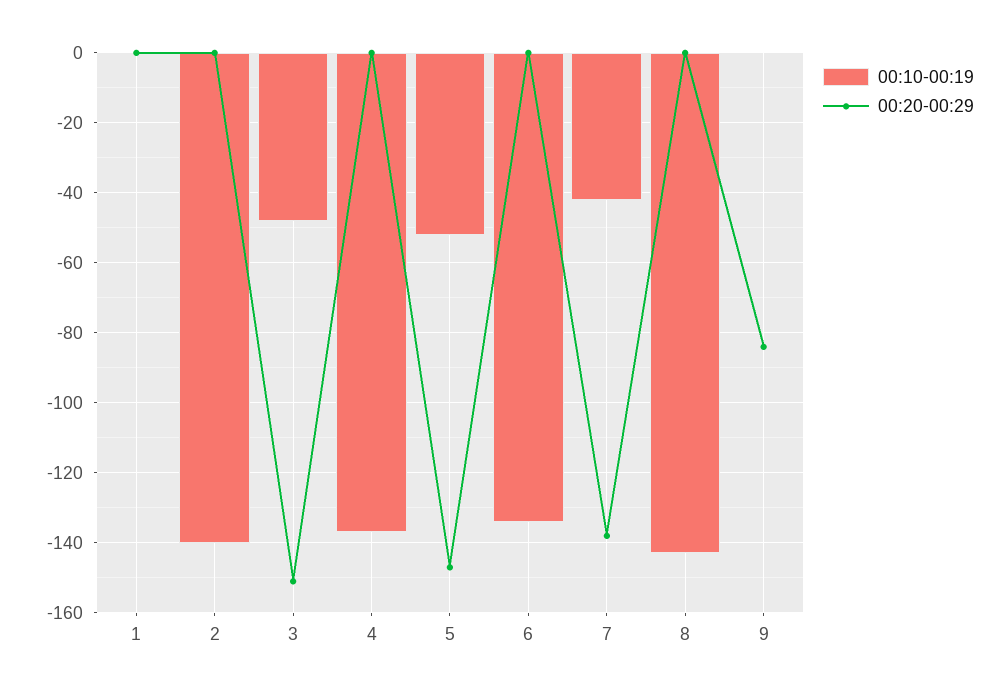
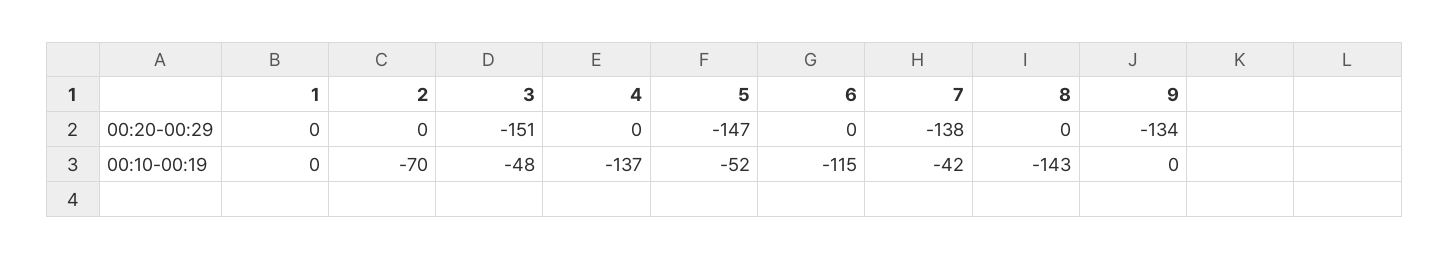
00:10-00:19, 2: -140 -> -70
00:10-00:19, 6: -135 -> -115
00:20-00:29, 9: -85 -> -134

